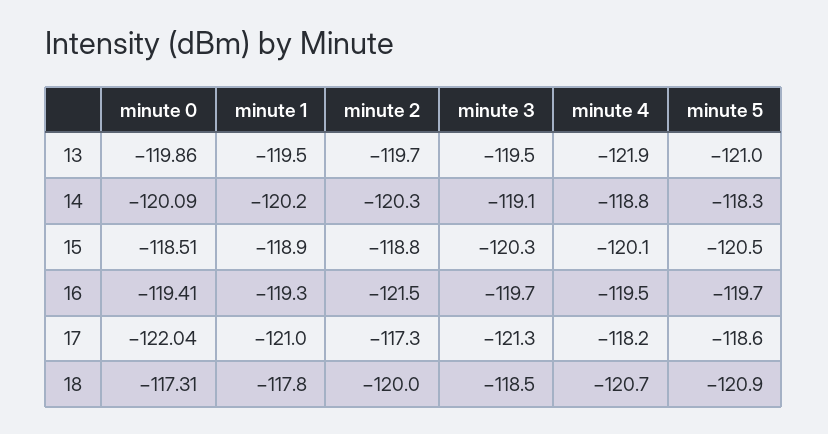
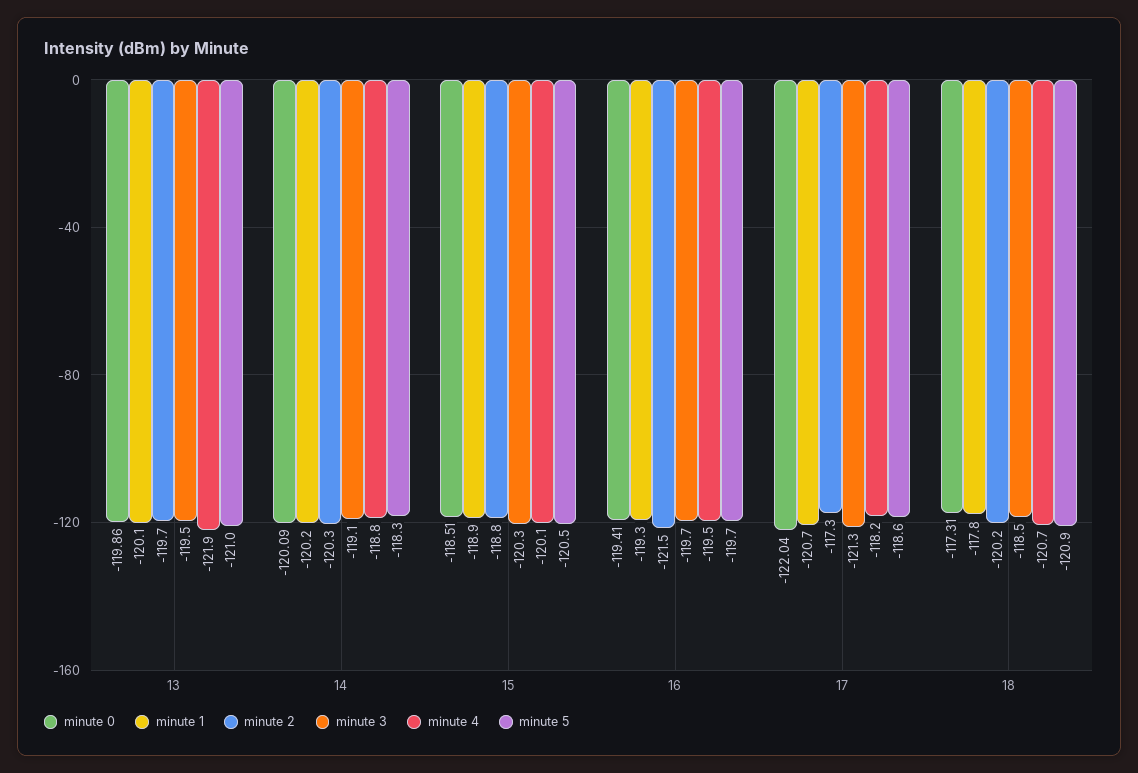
minute 1, 13: -119.5 -> -120.1
minute 1, 17: -121 -> -120.7
minute 2, 18: -120 -> -120.2

